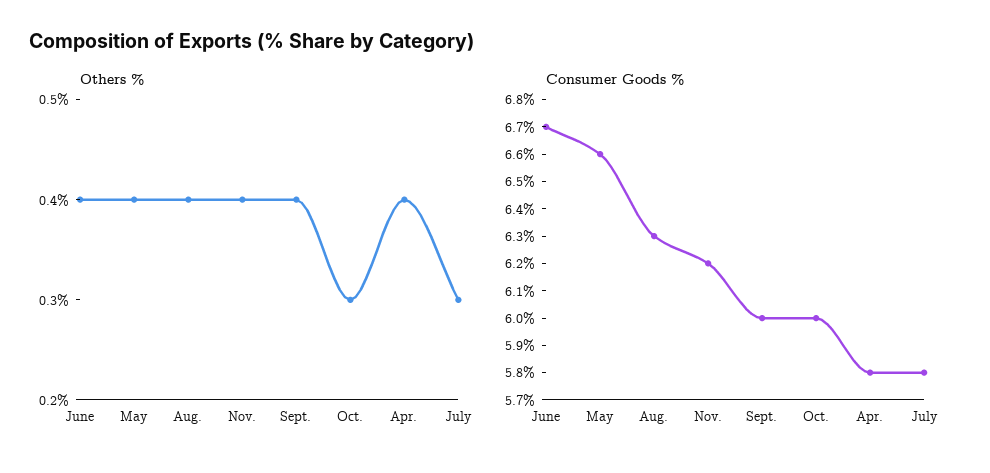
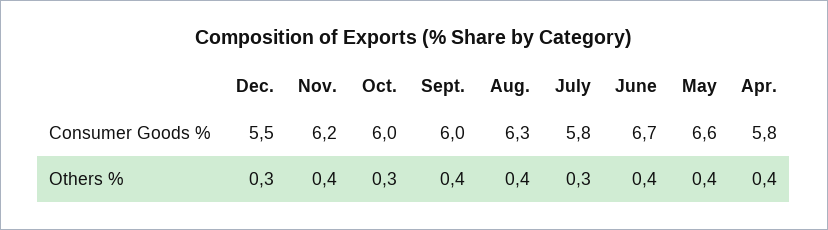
Consumer Goods %, Dec.: none -> 5.5
Others %, Dec.: none -> 0.3

